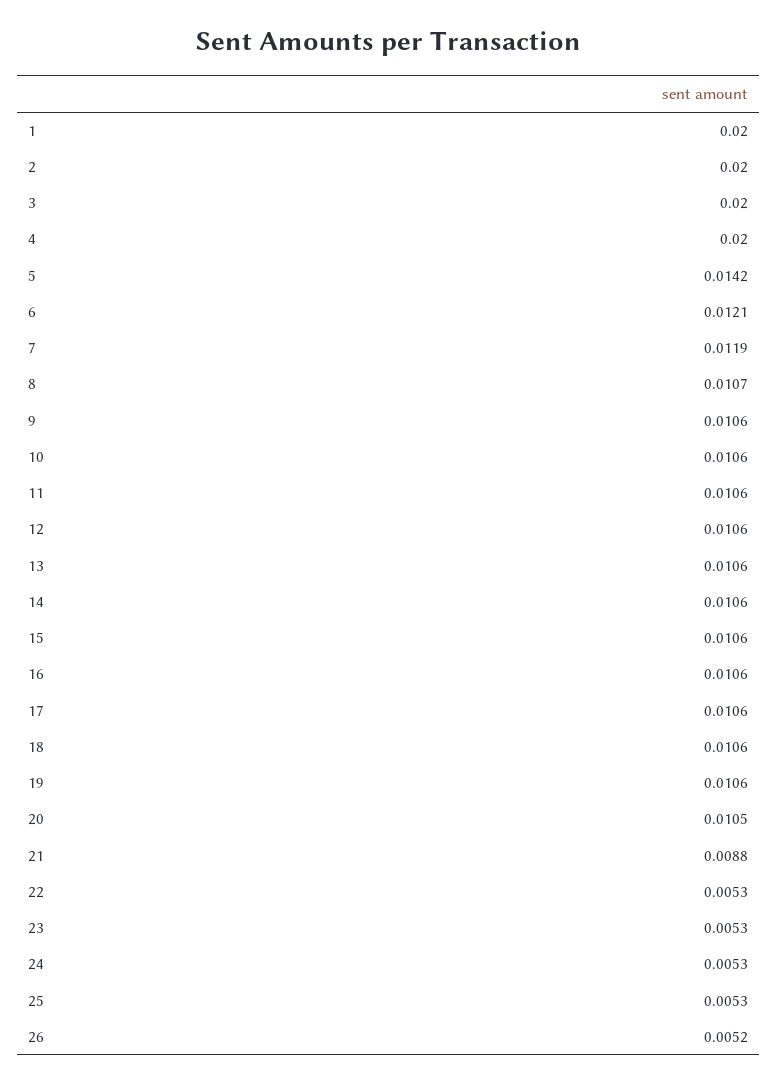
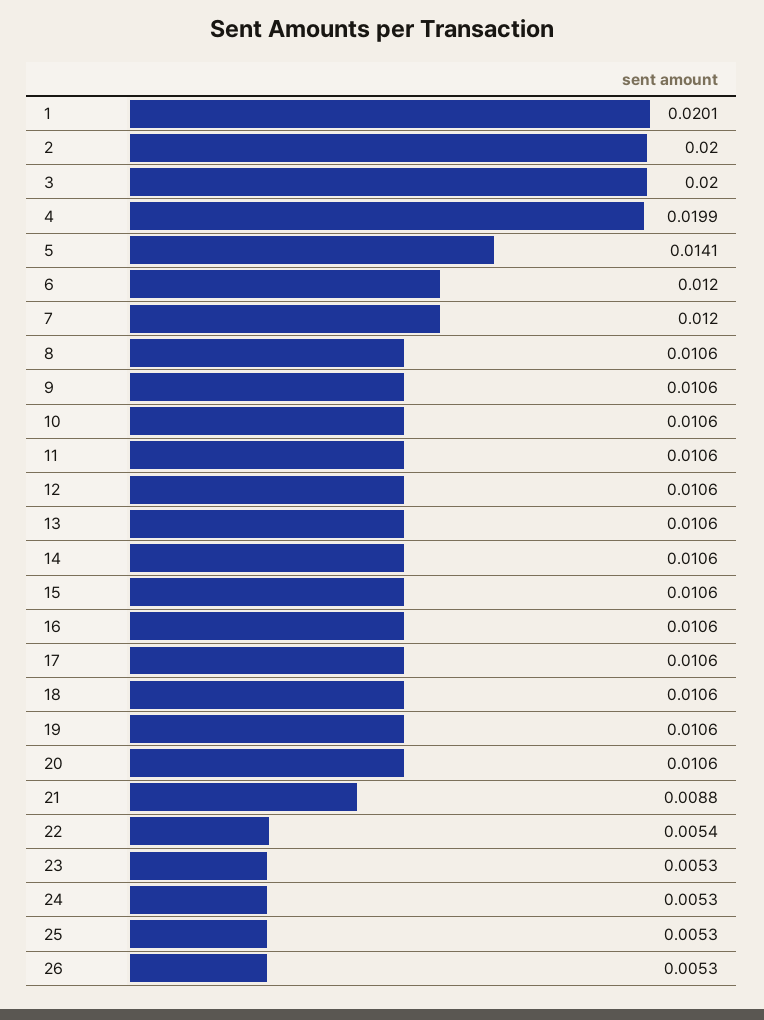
1: 0.02 -> 0.0201
4: 0.02 -> 0.0199
5: 0.0142 -> 0.0141
6: 0.0121 -> 0.012
7: 0.0119 -> 0.012
8: 0.0107 -> 0.0106
20: 0.0105 -> 0.0106
22: 0.0053 -> 0.0054
26: 0.0052 -> 0.0053

